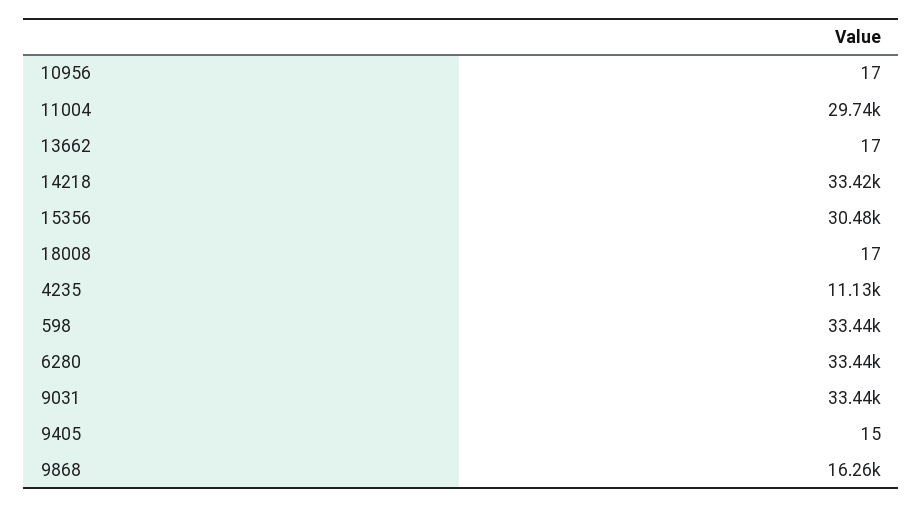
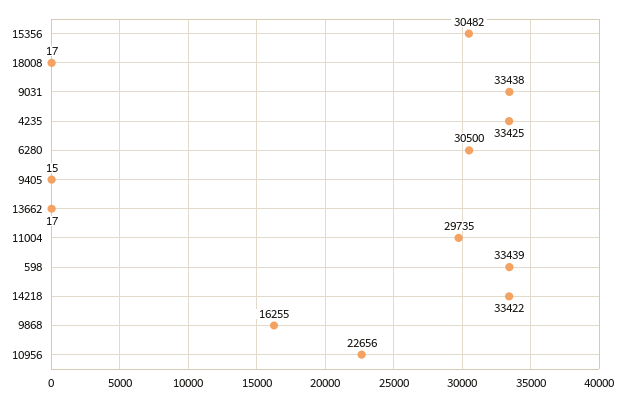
10956: 17 -> 22656
4235: 11130 -> 33425
6280: 33440 -> 30500

